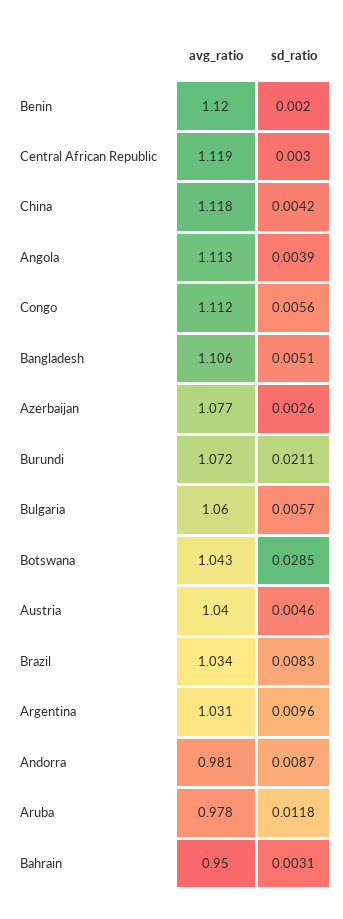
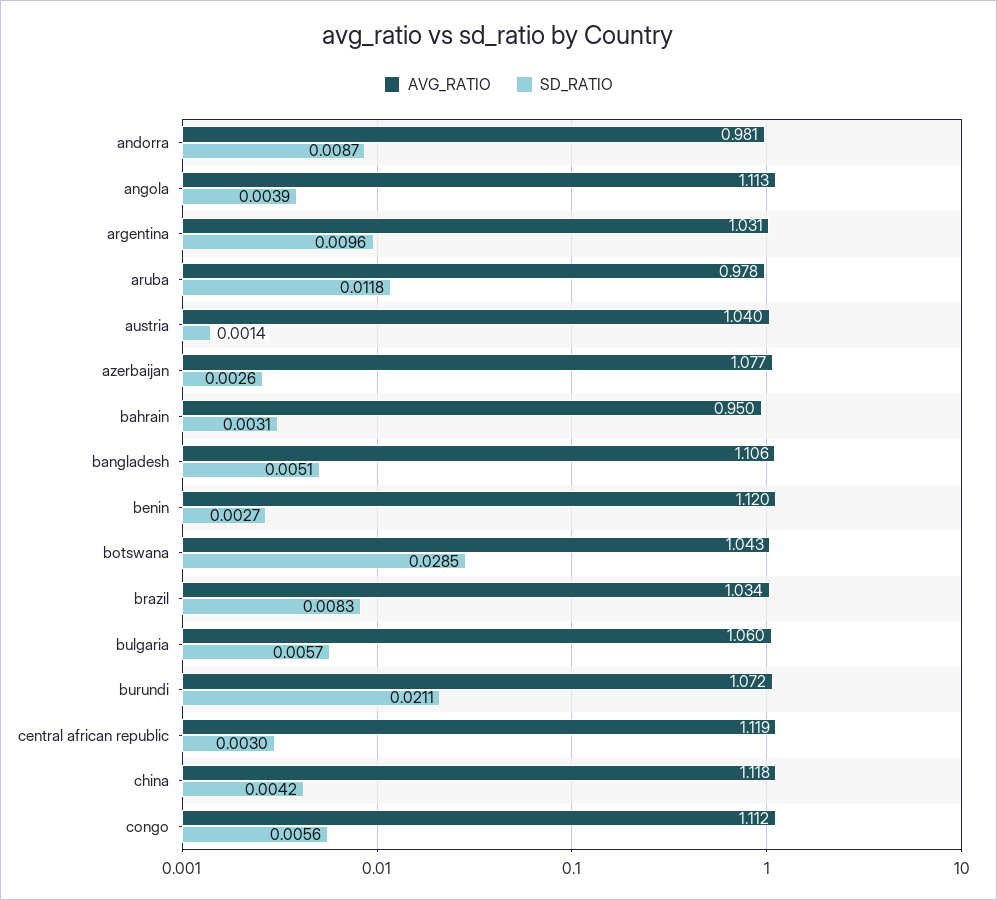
sd_ratio, Benin: 0.002 -> 0.0027
sd_ratio, Austria: 0.0046 -> 0.0014

